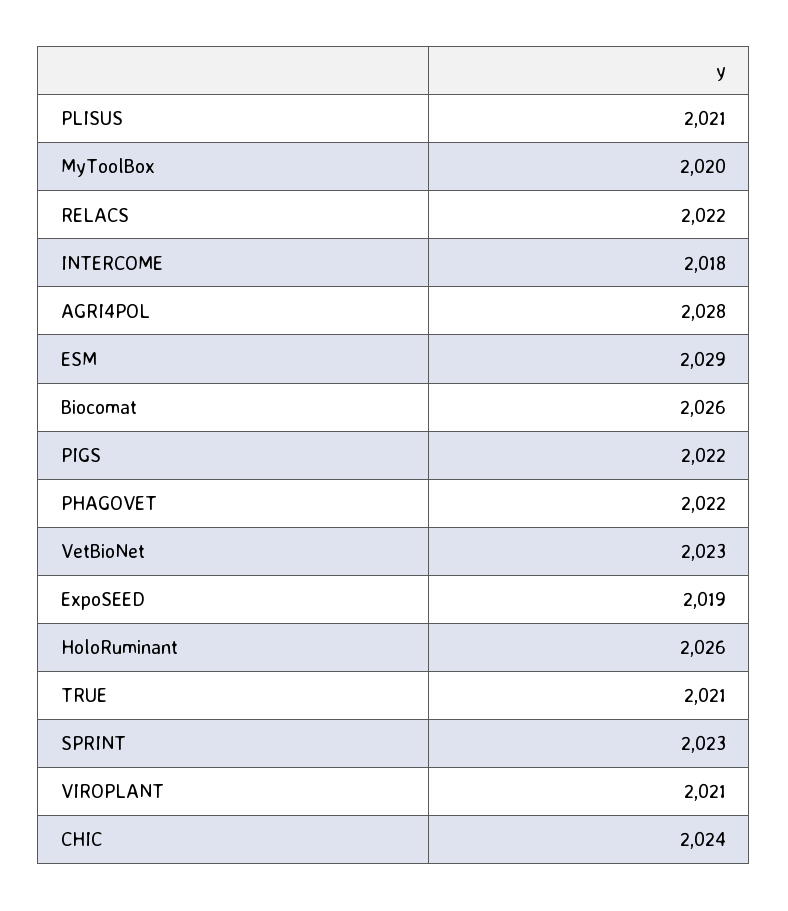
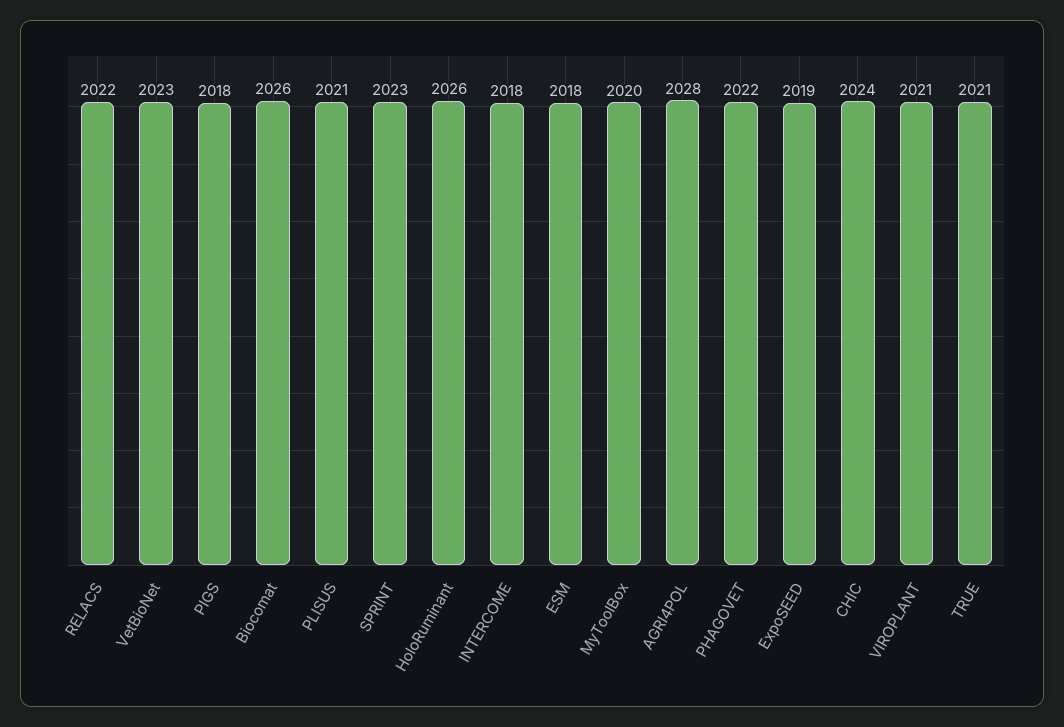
ESM: 2029 -> 2018
PIGS: 2022 -> 2018

